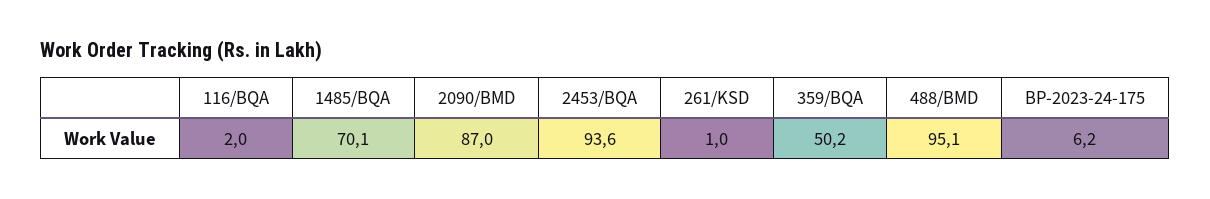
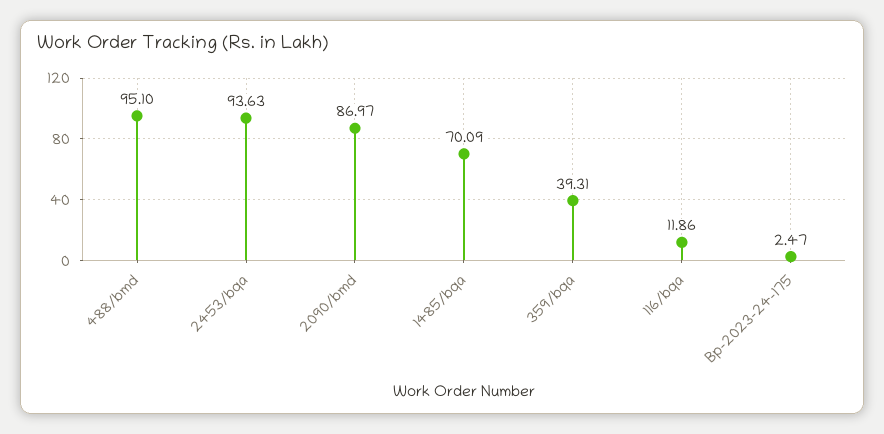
116/BQA: 2 -> 11.86
261/KSD: 1 -> none
359/BQA: 50.2 -> 39.31
BP-2023-24-175: 6.2 -> 2.47

